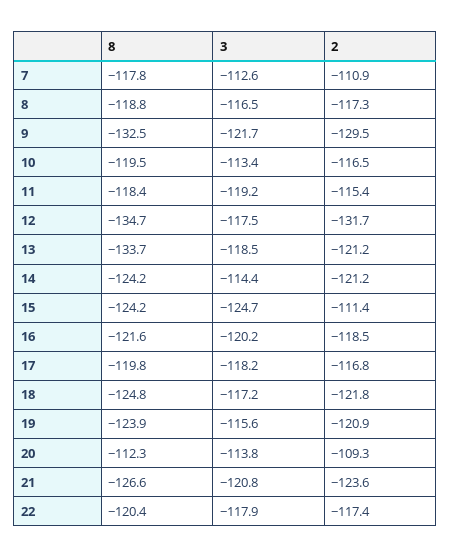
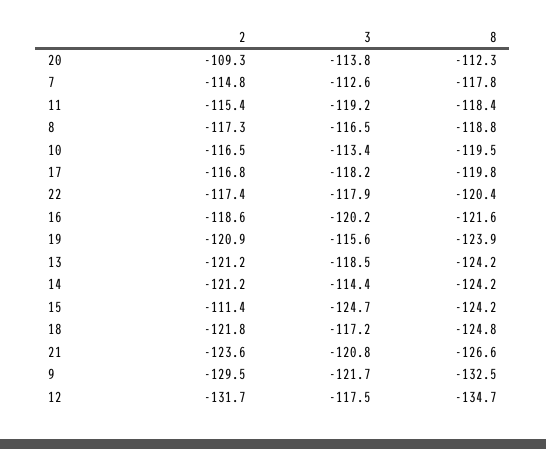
2, 7: -110.9 -> -114.8
8, 13: -133.7 -> -124.2
2, 16: -118.5 -> -118.6

